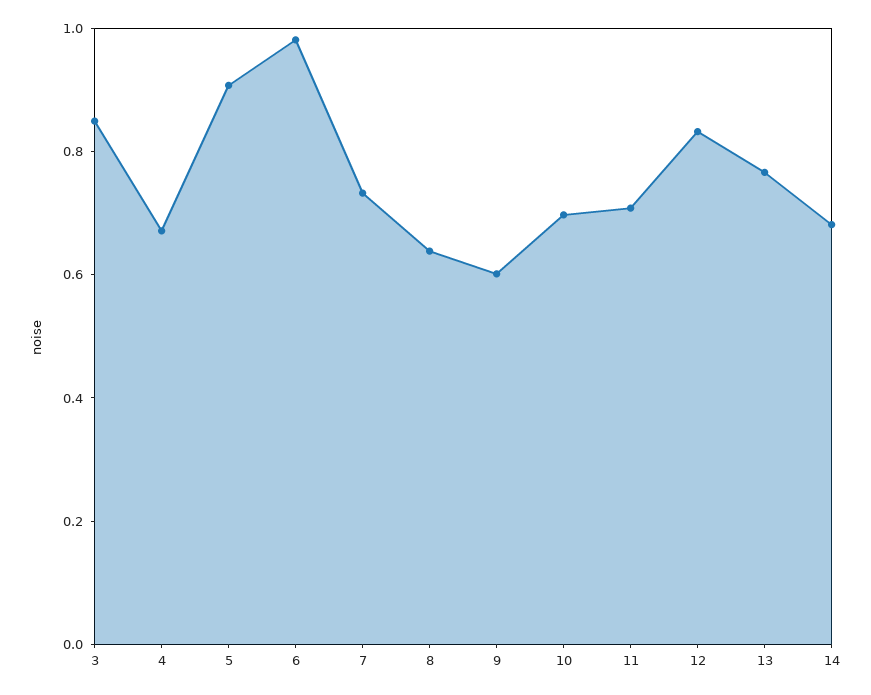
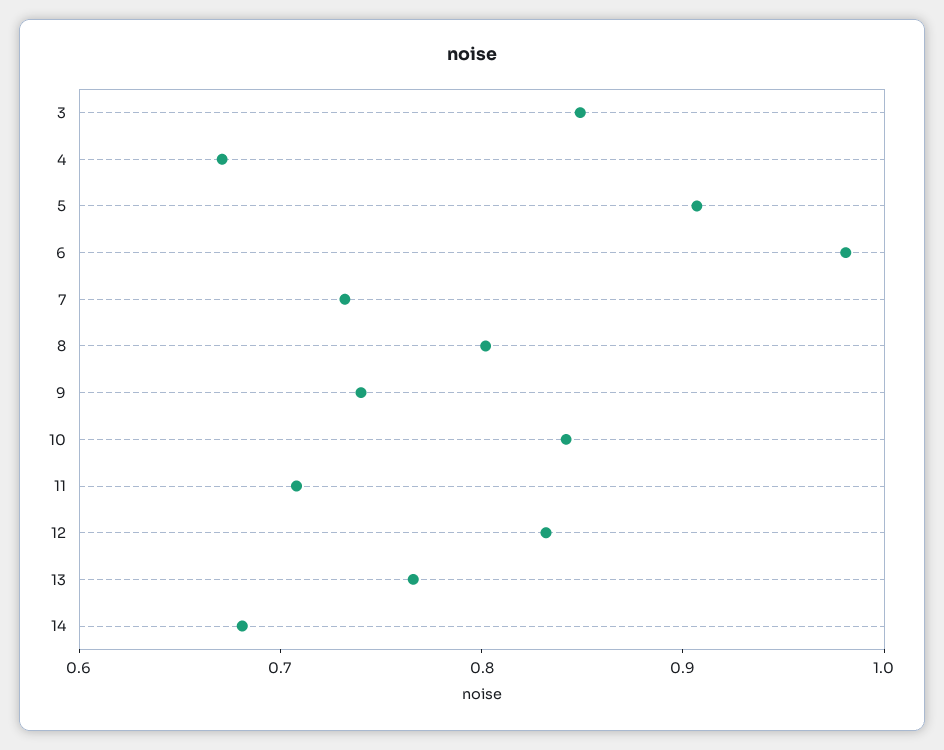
8: 0.65 -> 0.8
9: 0.6 -> 0.74
10: 0.7 -> 0.84

